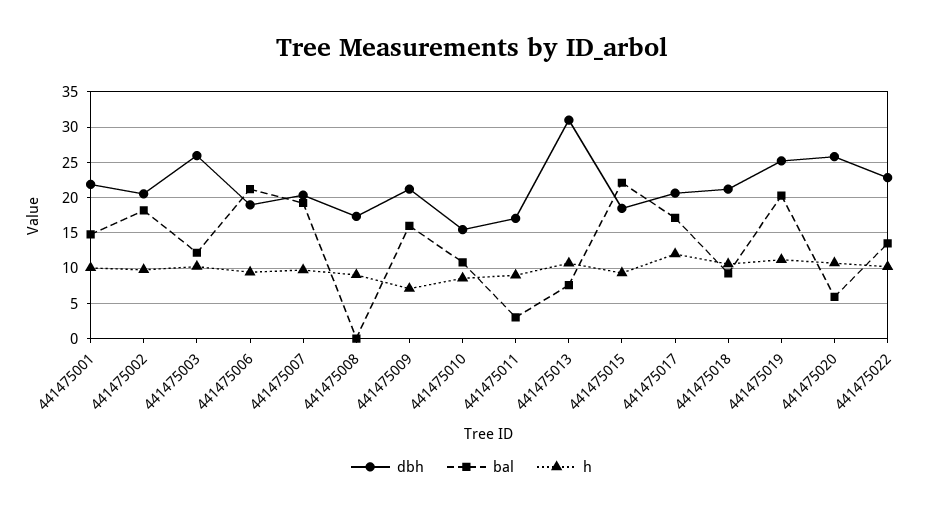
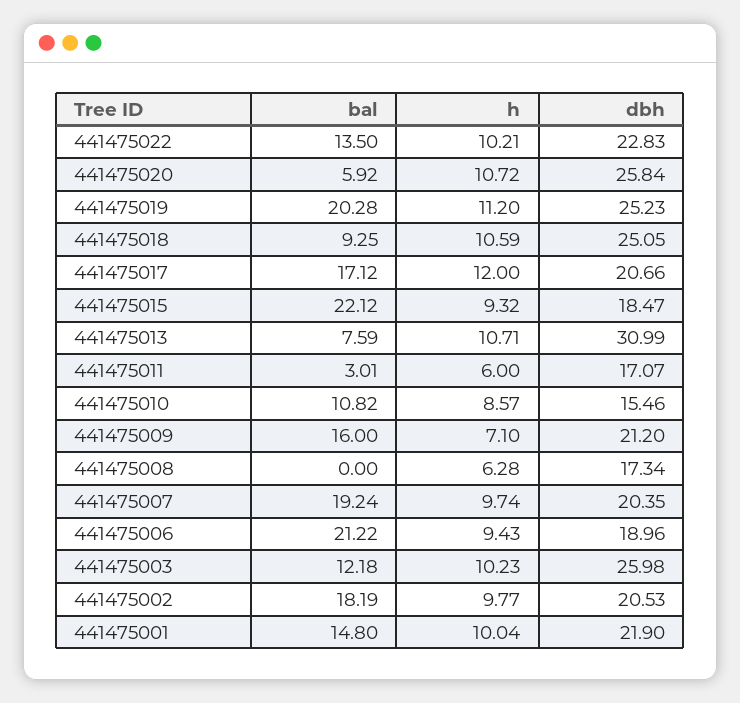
h, 441475008: 9 -> 6.28
h, 441475011: 9 -> 6
dbh, 441475018: 21 -> 25.05

